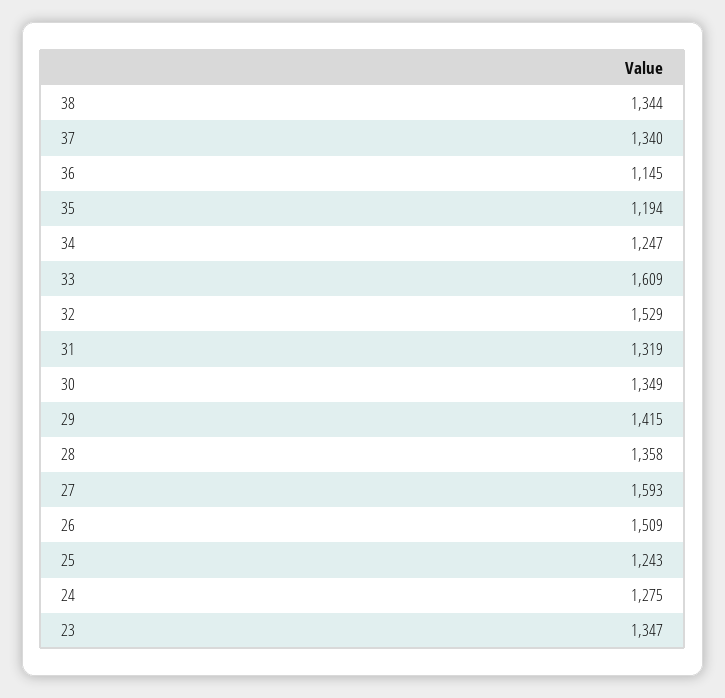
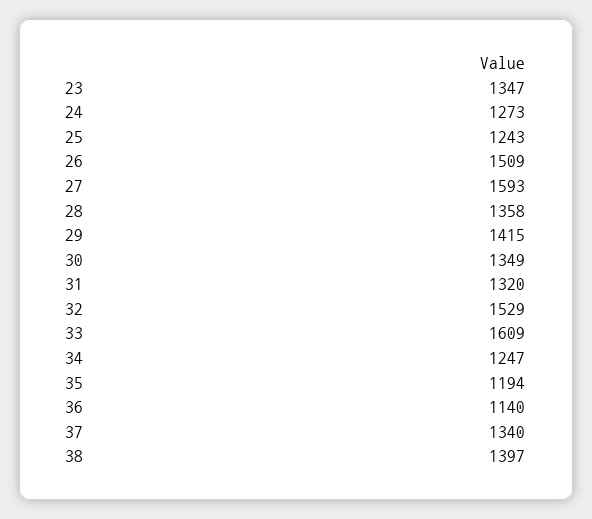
38: 1344 -> 1397
36: 1145 -> 1140
31: 1319 -> 1320
24: 1275 -> 1273

